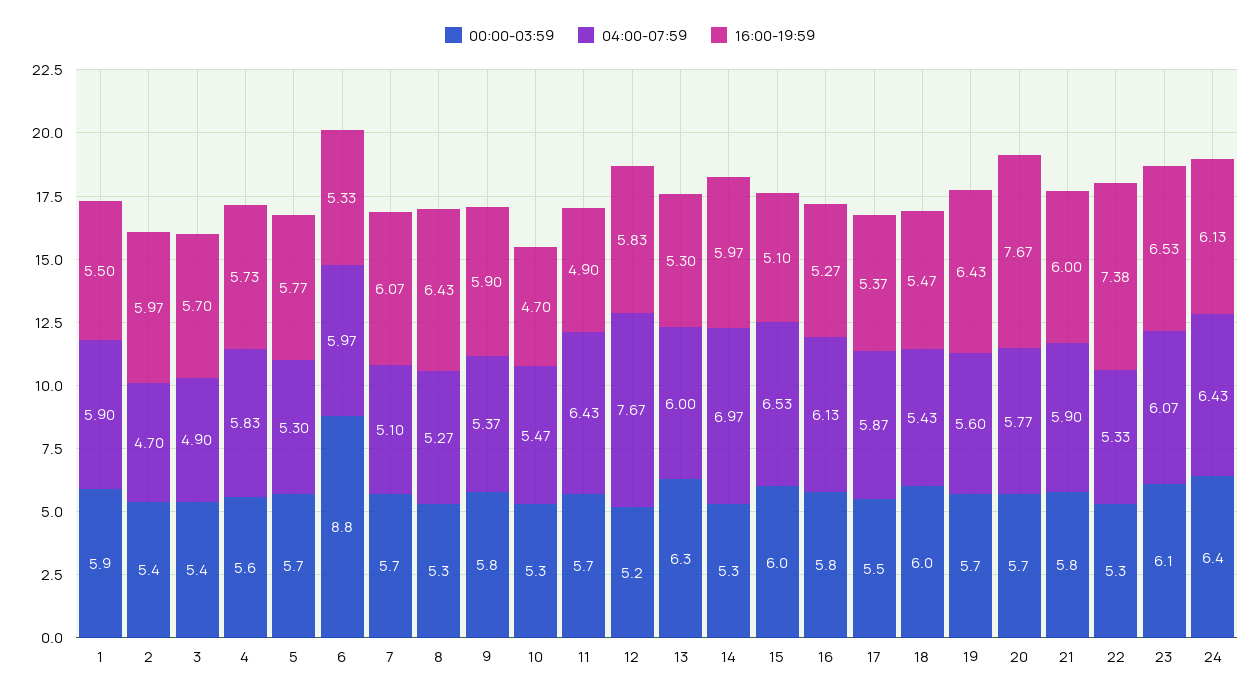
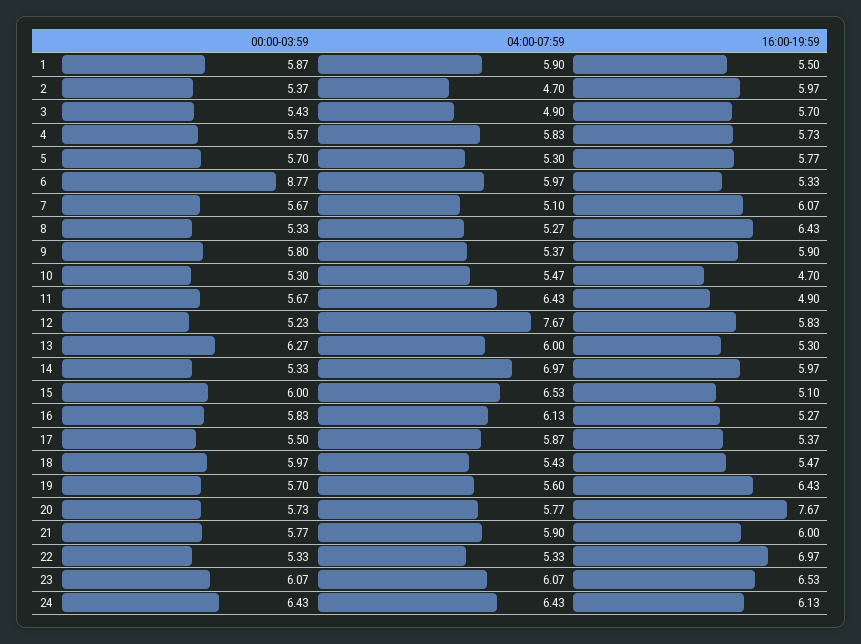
16:00-19:59, 22: 7.38 -> 6.97

